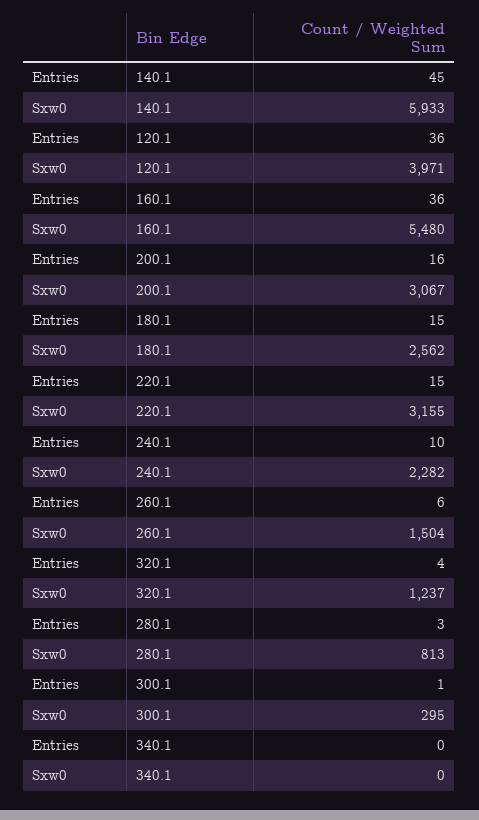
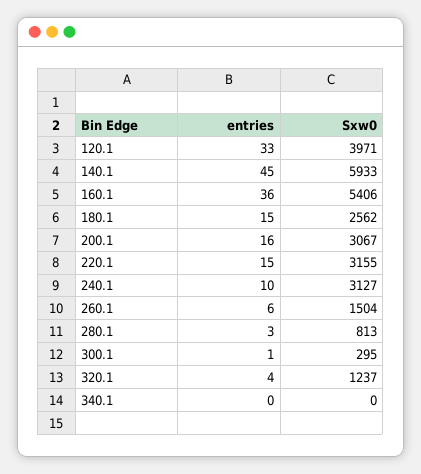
Entries, 120.1: 36 -> 33
Sxw0, 160.1: 5480 -> 5406
Sxw0, 240.1: 2282 -> 3127

